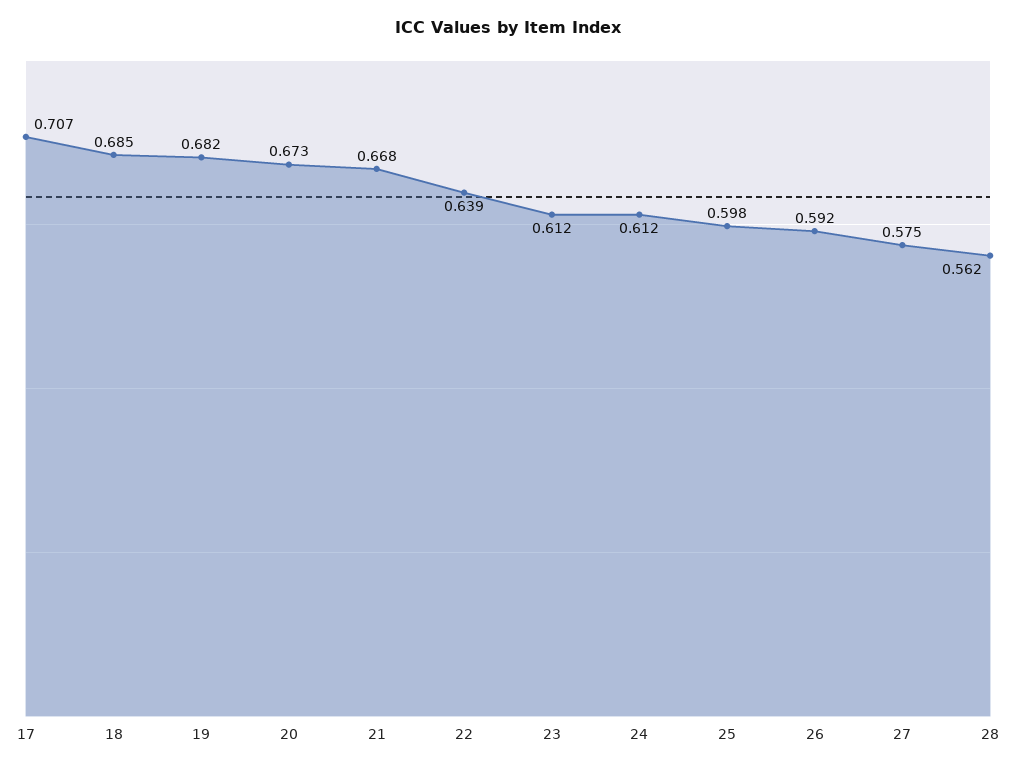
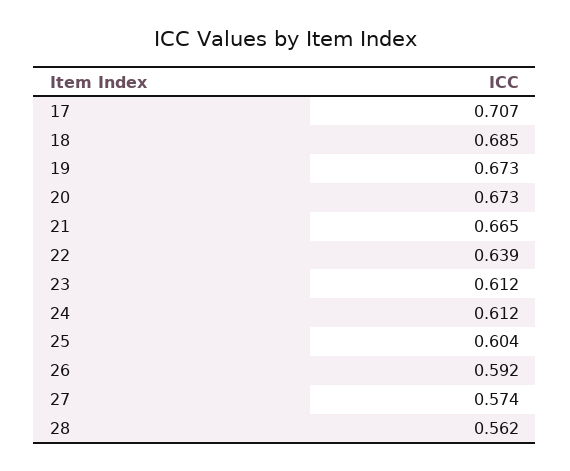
19: 0.682 -> 0.673
21: 0.668 -> 0.665
25: 0.598 -> 0.604
27: 0.575 -> 0.574

